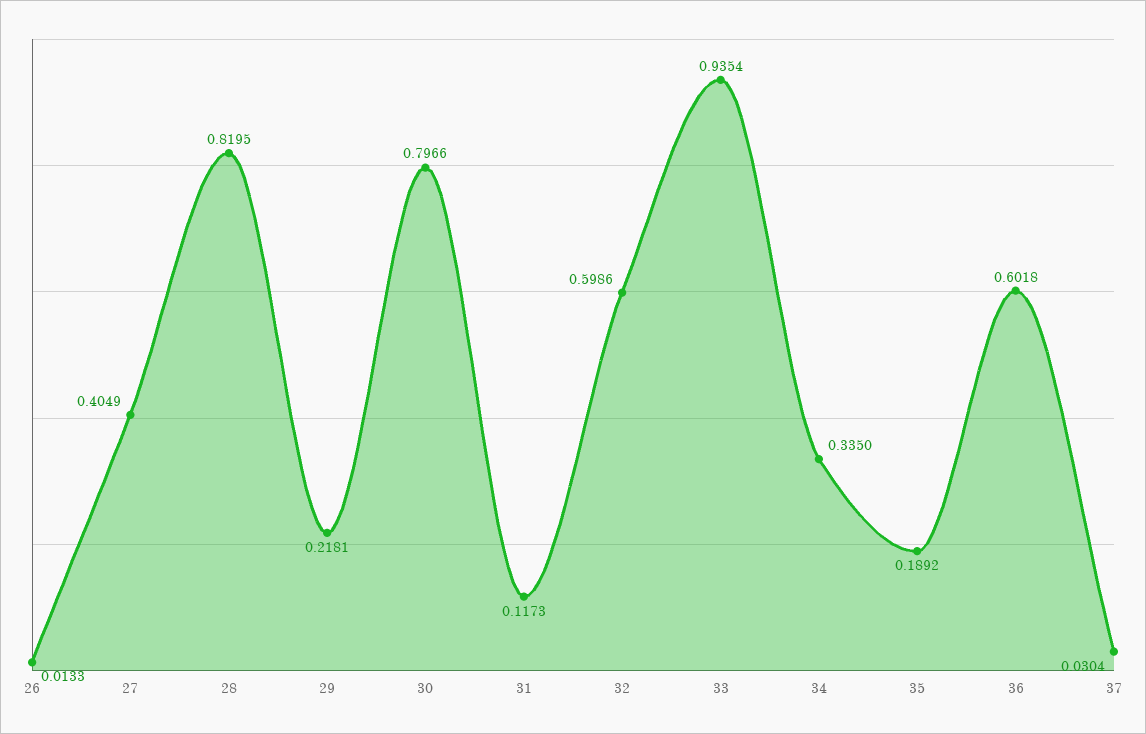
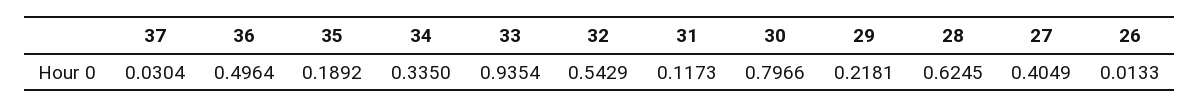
28: 0.8195 -> 0.6245
32: 0.5986 -> 0.5429
36: 0.6018 -> 0.4964

